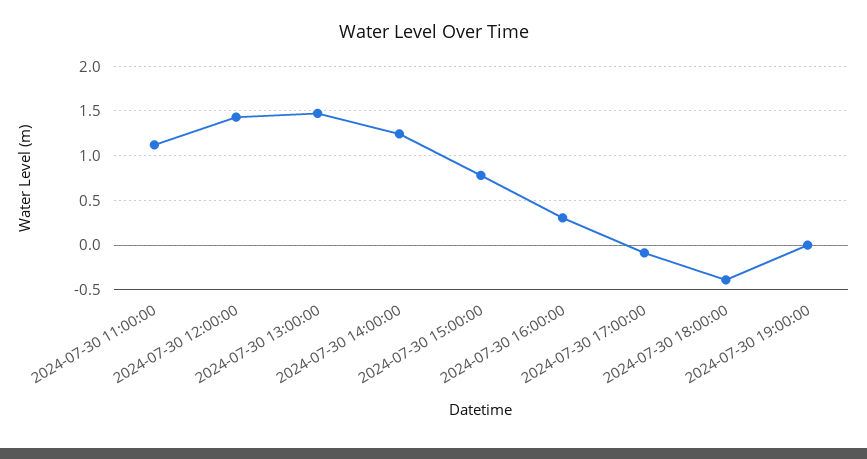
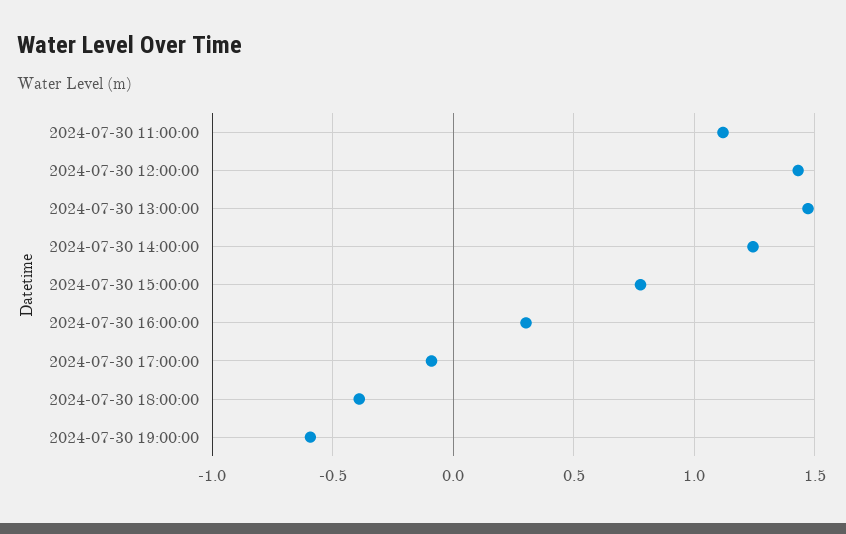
2024-07-30 19:00:00: 0 -> -0.6

